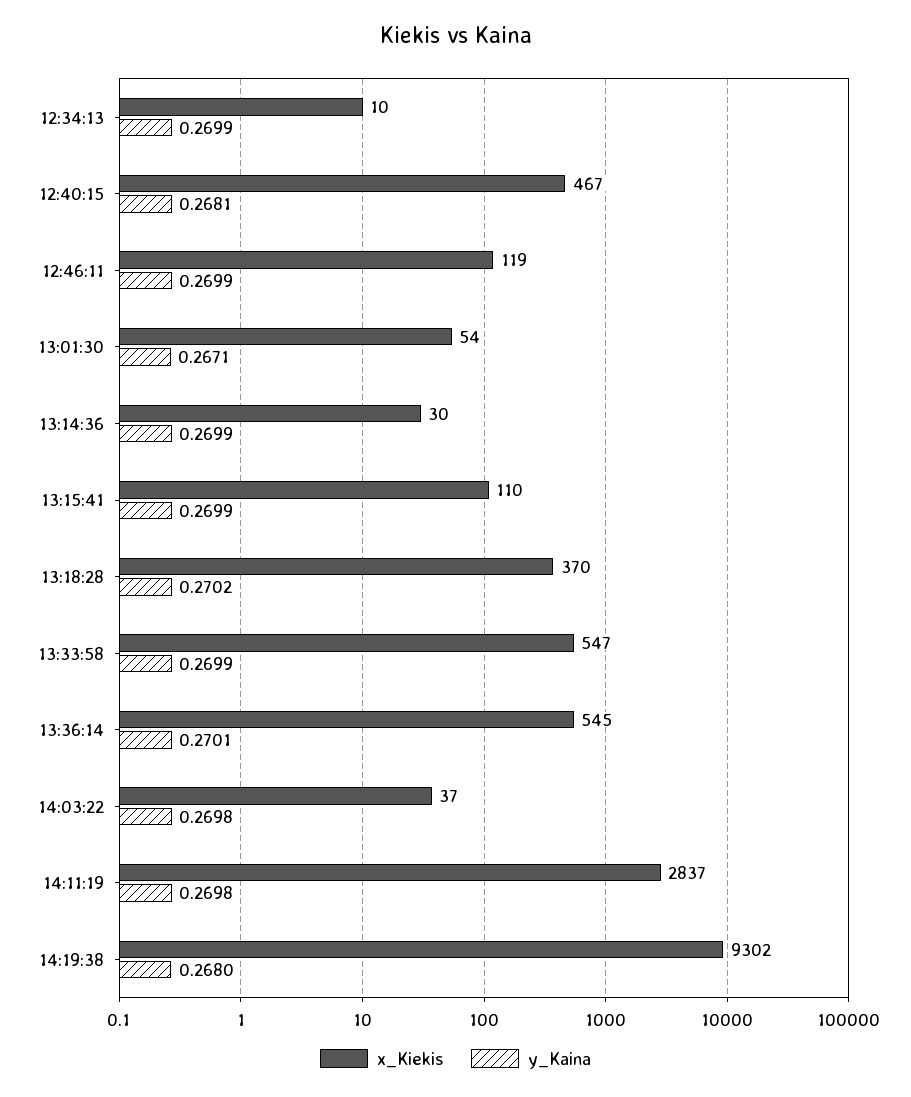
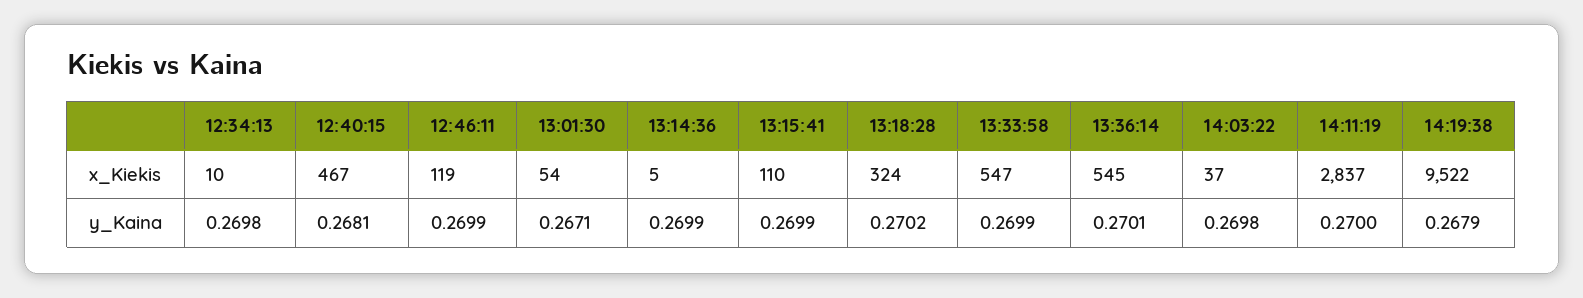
y_Kaina, 12:34:13: 0.2699 -> 0.2698
x_Kiekis, 13:14:36: 30 -> 5
x_Kiekis, 13:18:28: 370 -> 324
y_Kaina, 14:11:19: 0.2698 -> 0.27
x_Kiekis, 14:19:38: 9302 -> 9522
y_Kaina, 14:19:38: 0.268 -> 0.2679

